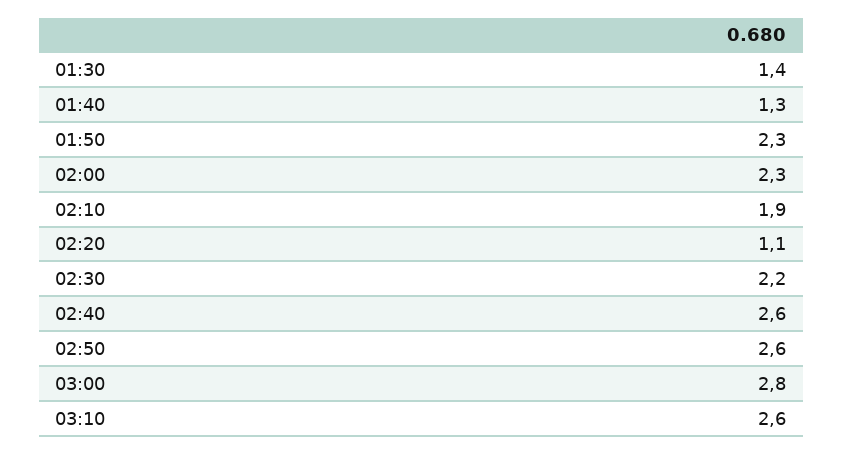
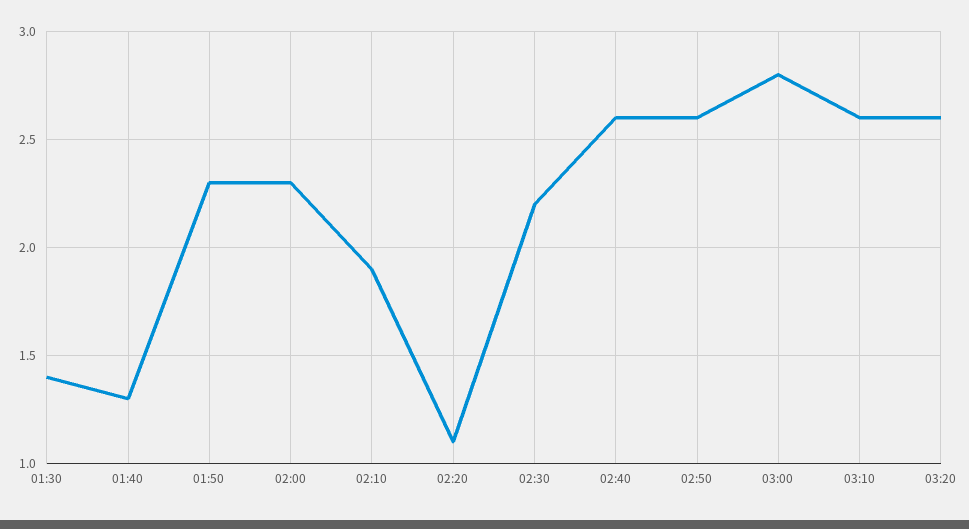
03:20: none -> 2.6

